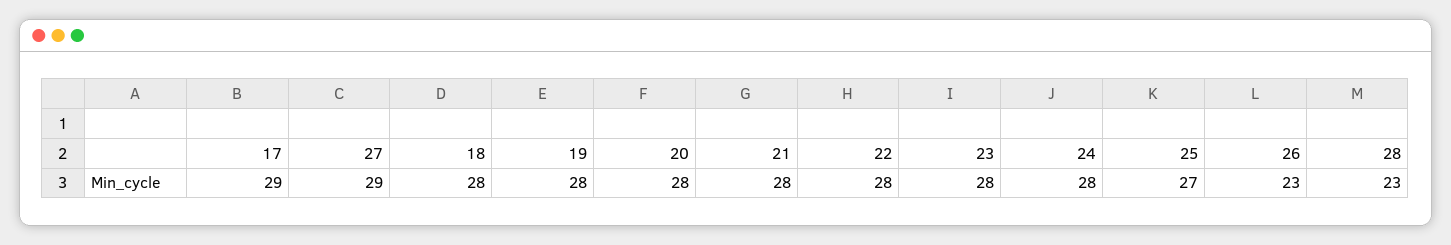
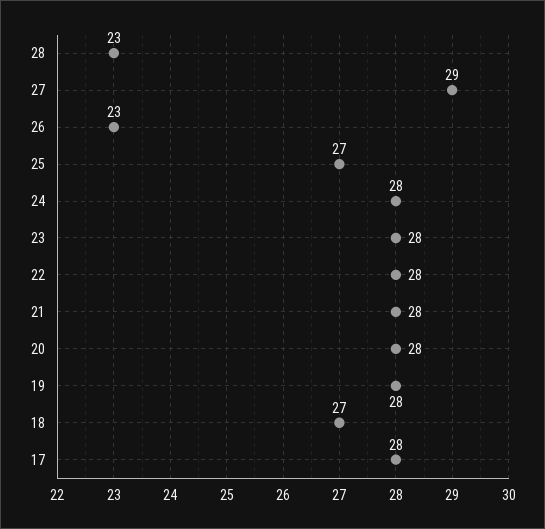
17: 29 -> 28
18: 28 -> 27

